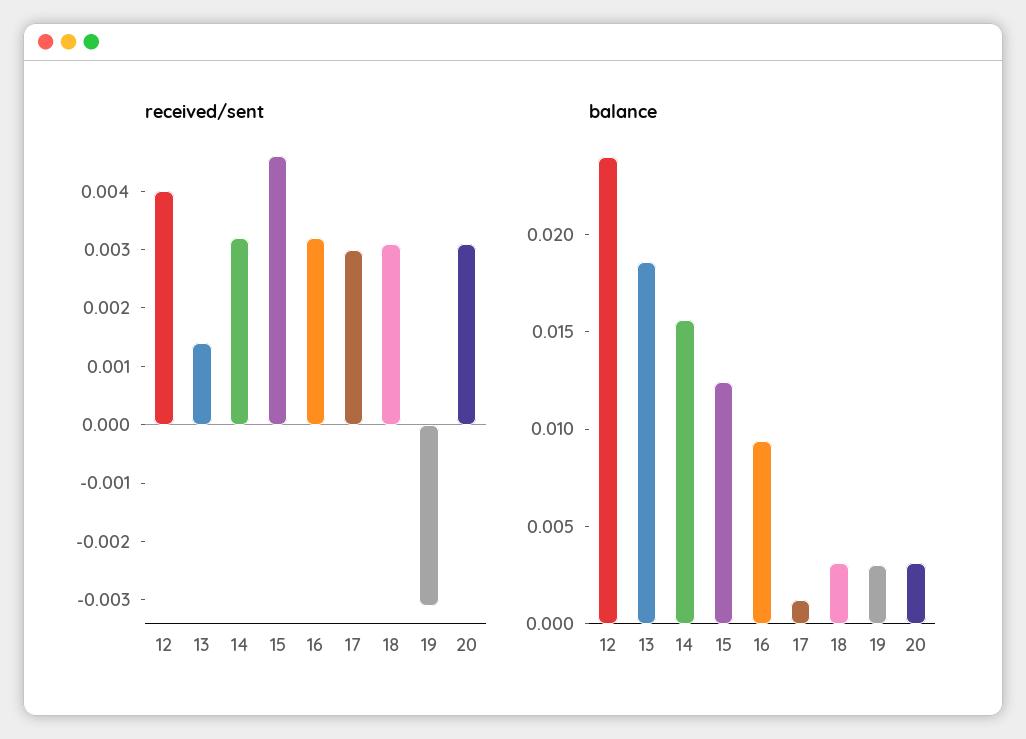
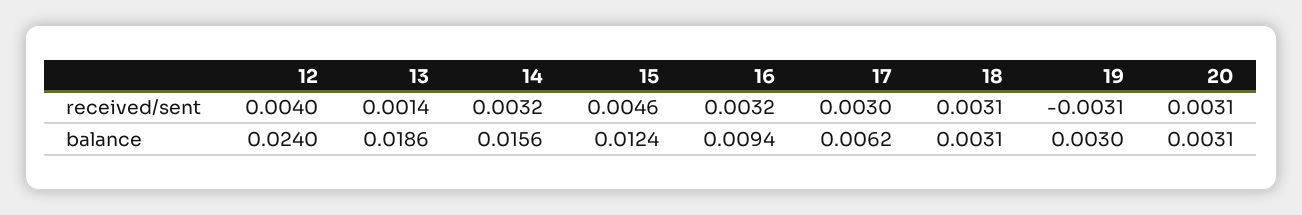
balance, 17: 0.001 -> 0.0062

